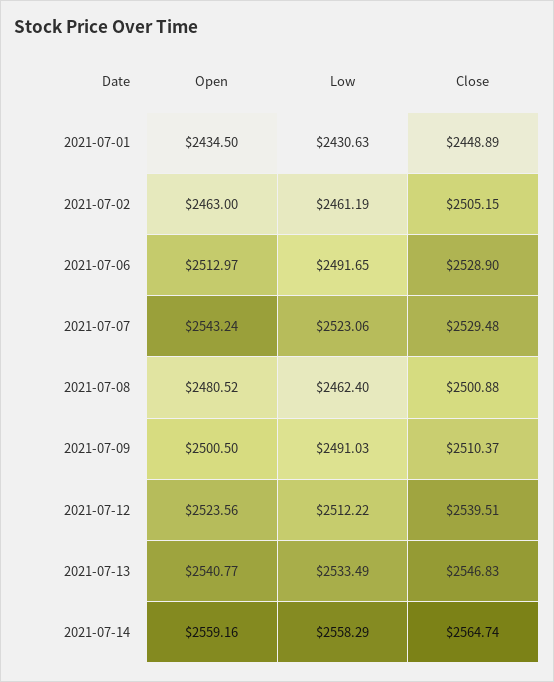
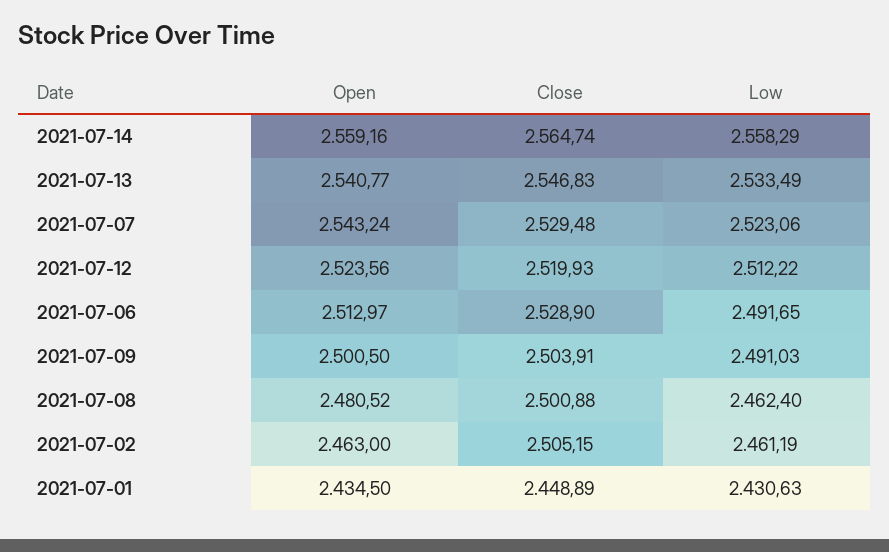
Close, 2021-07-09: 2510.37 -> 2503.91
Close, 2021-07-12: 2539.51 -> 2519.93

